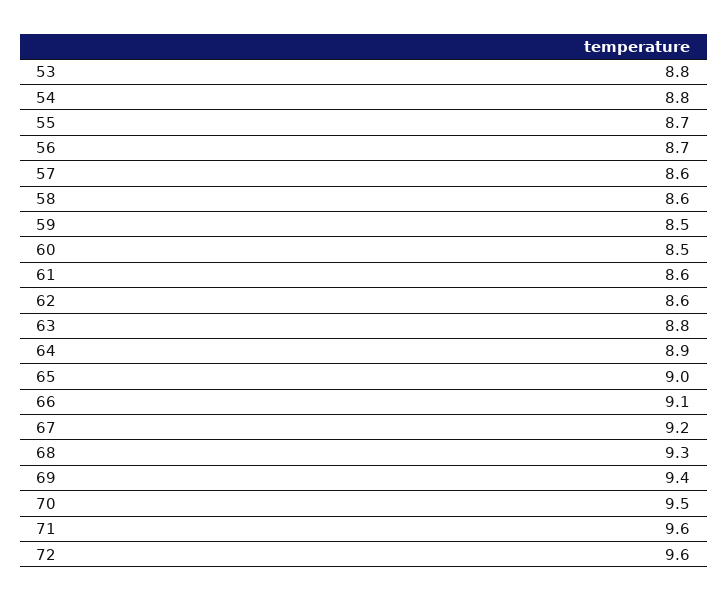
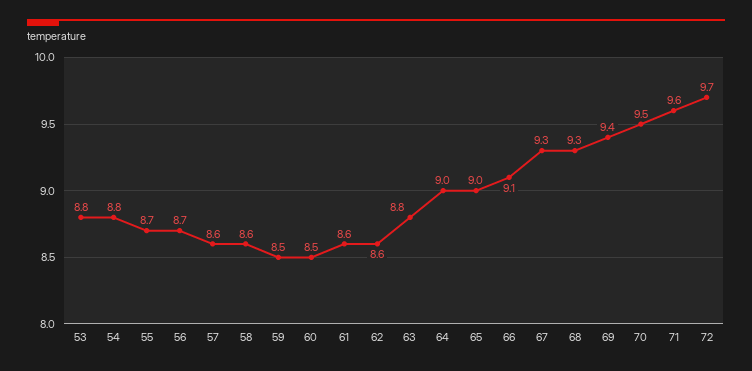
64: 8.9 -> 9
67: 9.2 -> 9.3
72: 9.6 -> 9.7

